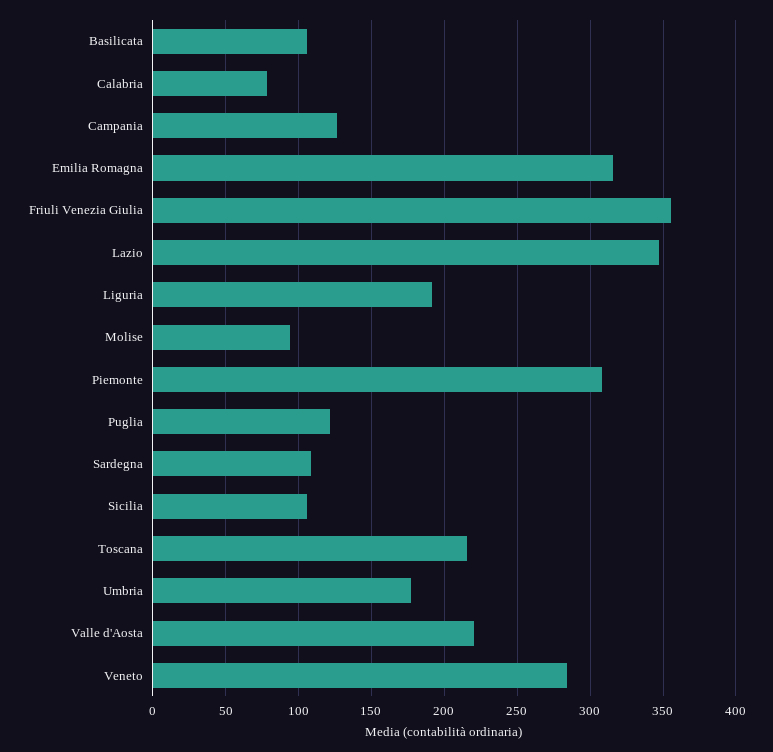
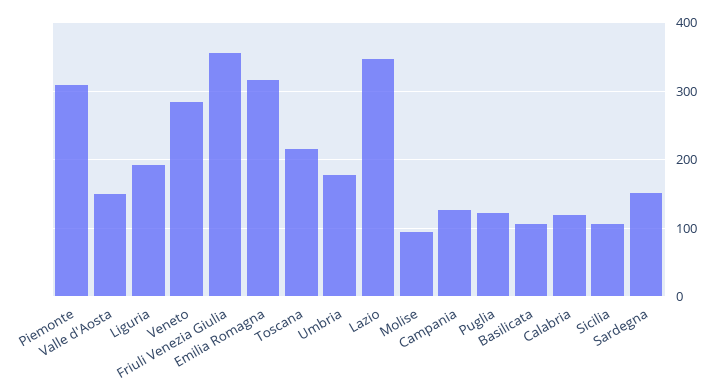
Calabria: 80 -> 120
Sardegna: 110 -> 150
Valle d'Aosta: 220 -> 150

